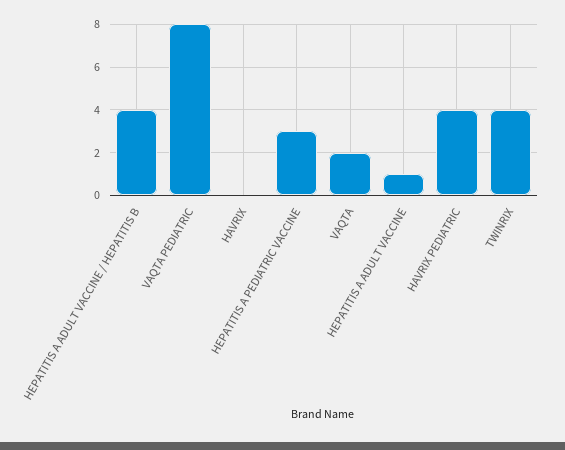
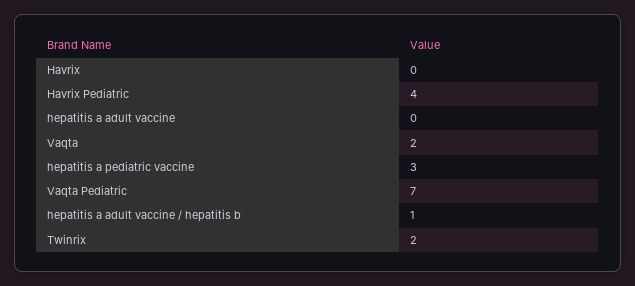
HEPATITIS A ADULT VACCINE / HEPATITIS B: 4 -> 1
VAQTA PEDIATRIC: 8 -> 7
HEPATITIS A ADULT VACCINE: 1 -> 0
TWINRIX: 4 -> 2

